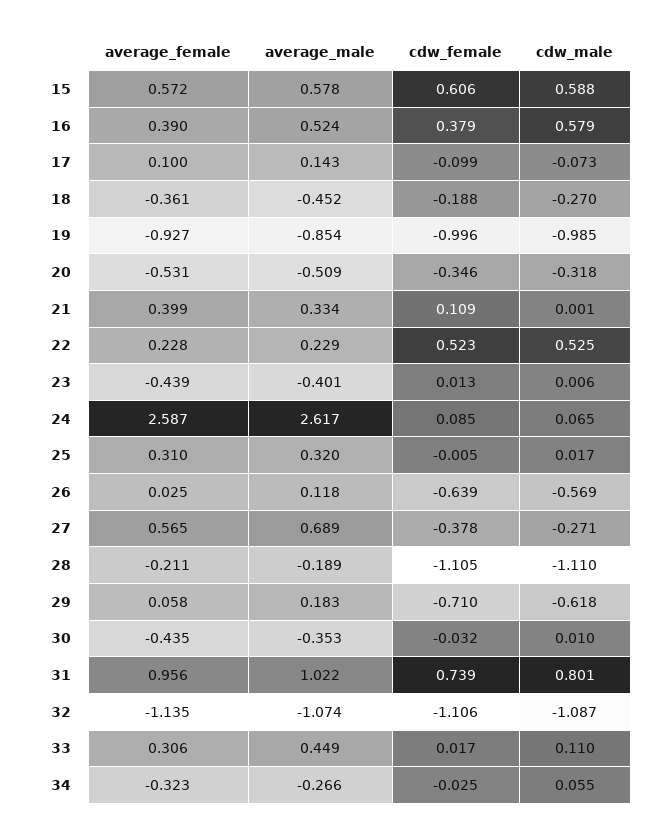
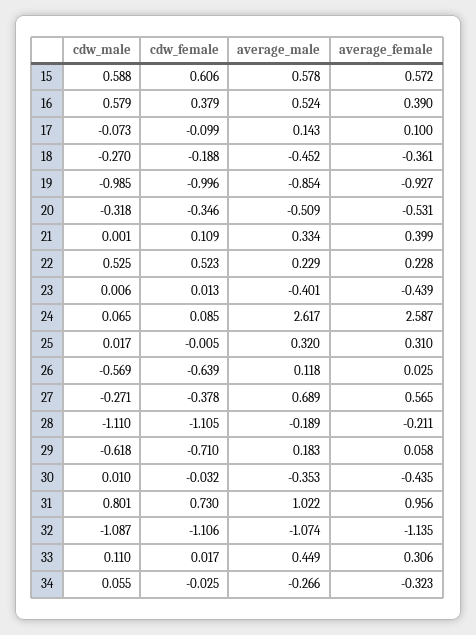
cdw_female, 31: 0.739 -> 0.73

